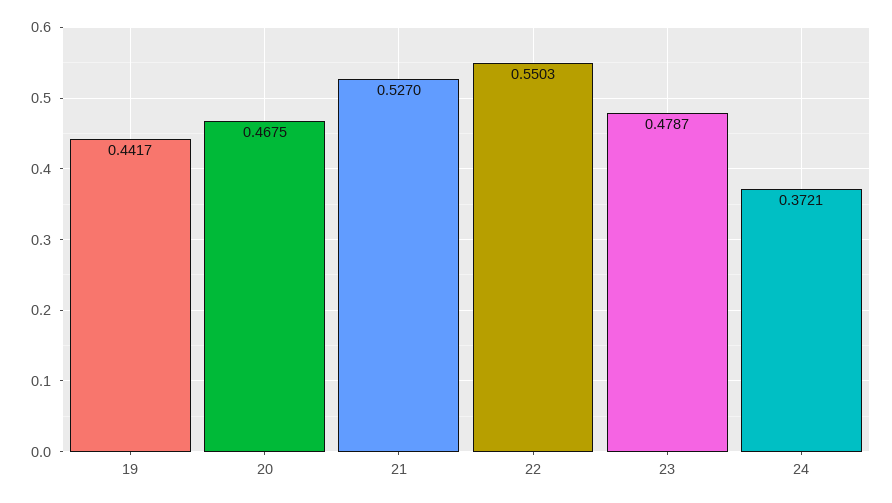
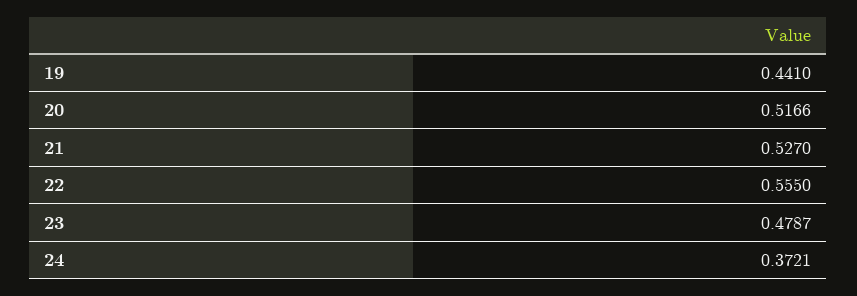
19: 0.4417 -> 0.441
20: 0.4675 -> 0.5166
22: 0.5503 -> 0.555

